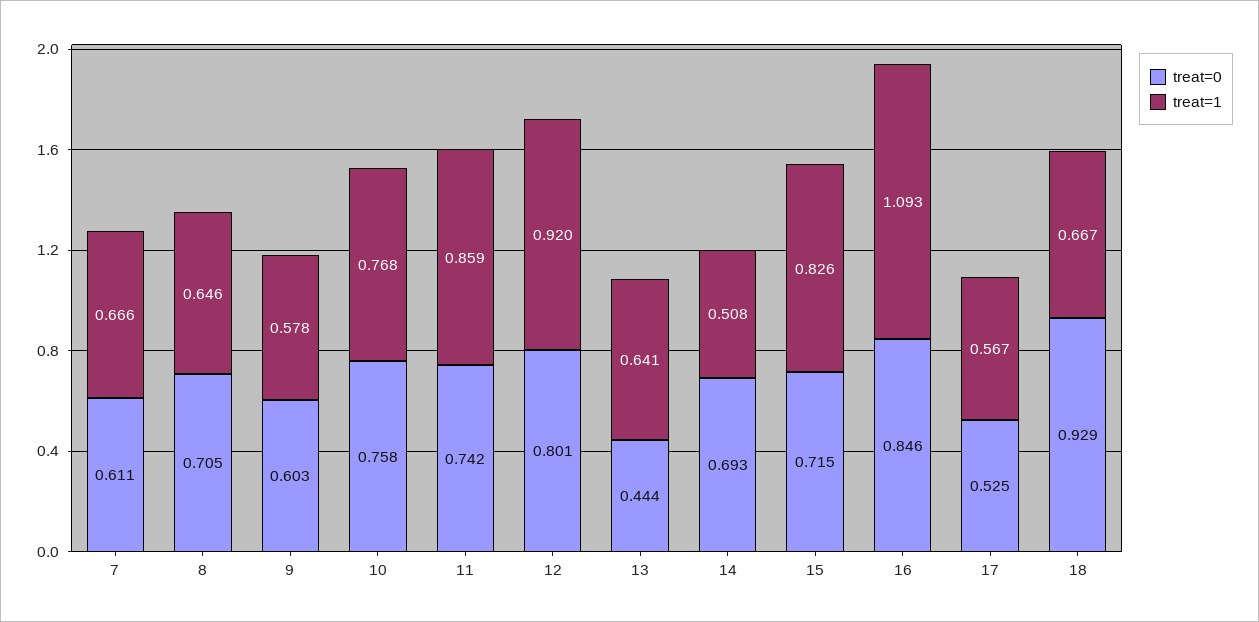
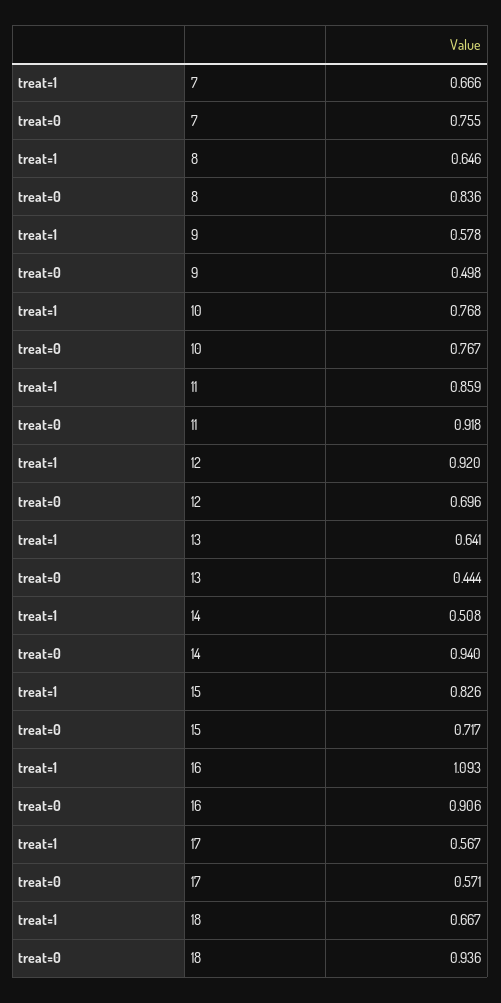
treat=0, 7: 0.611 -> 0.755
treat=0, 8: 0.705 -> 0.836
treat=0, 9: 0.603 -> 0.498
treat=0, 10: 0.758 -> 0.767
treat=0, 11: 0.742 -> 0.918
treat=0, 12: 0.801 -> 0.696
treat=0, 14: 0.693 -> 0.94
treat=0, 15: 0.715 -> 0.717
treat=0, 16: 0.846 -> 0.906
treat=0, 17: 0.525 -> 0.571
treat=0, 18: 0.929 -> 0.936

